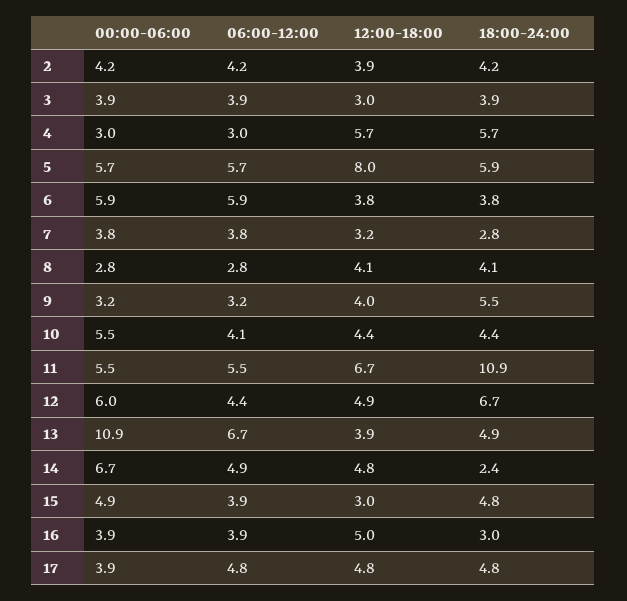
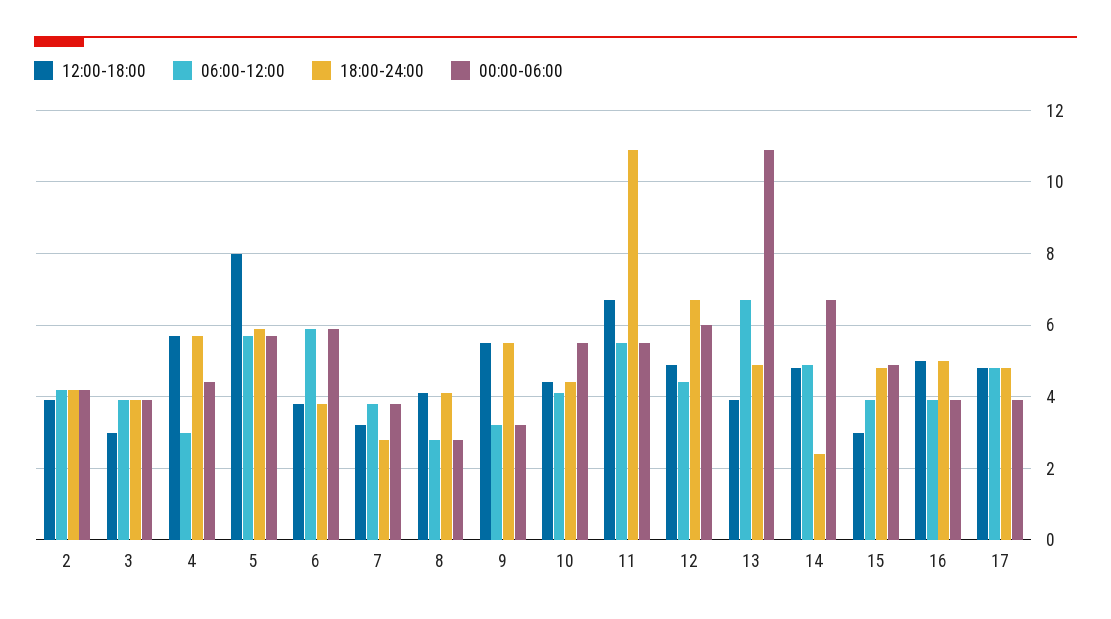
00:00-06:00, 4: 3 -> 4.5
12:00-18:00, 9: 4 -> 5.5
18:00-24:00, 16: 3 -> 5

